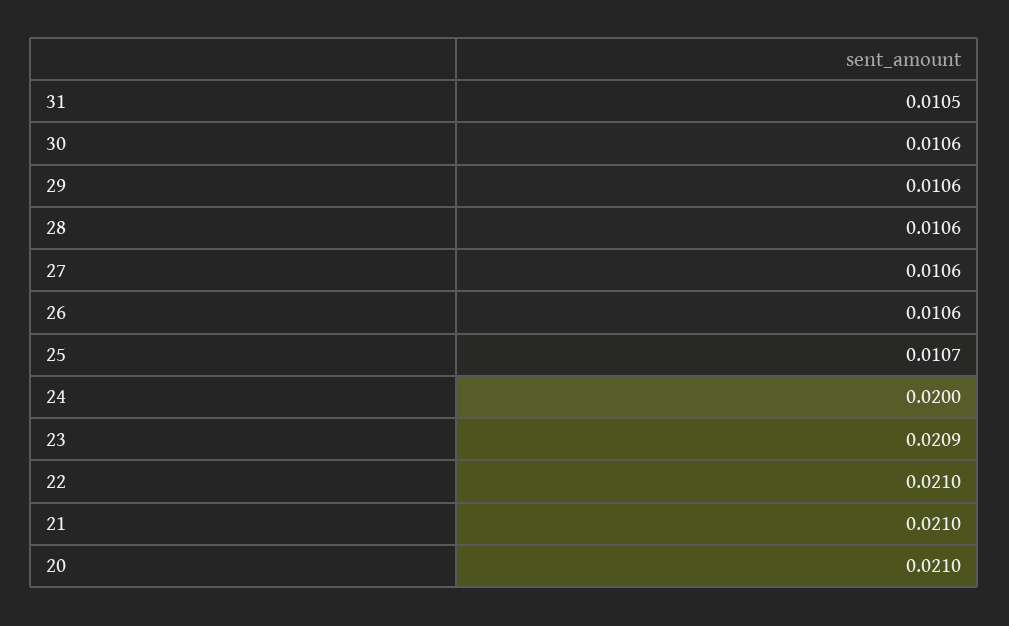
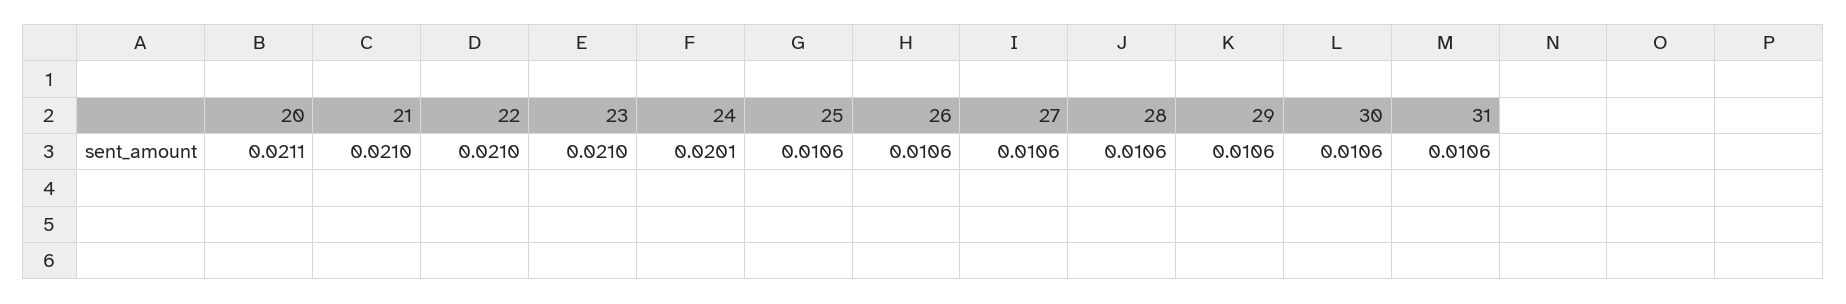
31: 0.0105 -> 0.0106
25: 0.0107 -> 0.0106
24: 0.02 -> 0.0201
23: 0.0209 -> 0.021
20: 0.021 -> 0.0211

